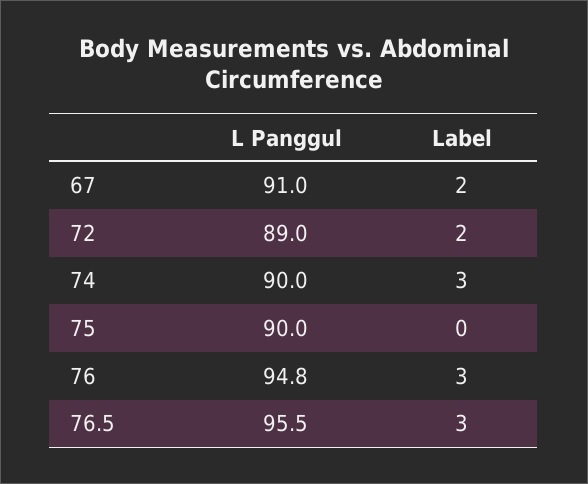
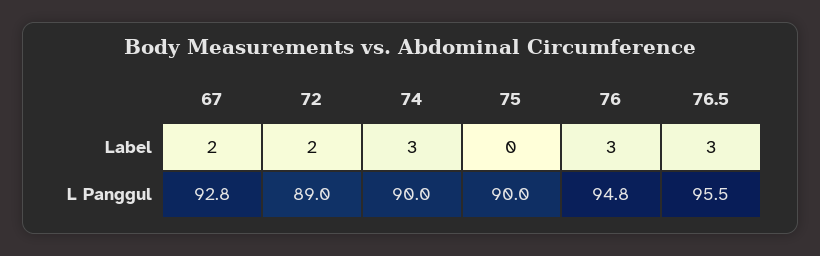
L Panggul, 67: 91 -> 92.8

